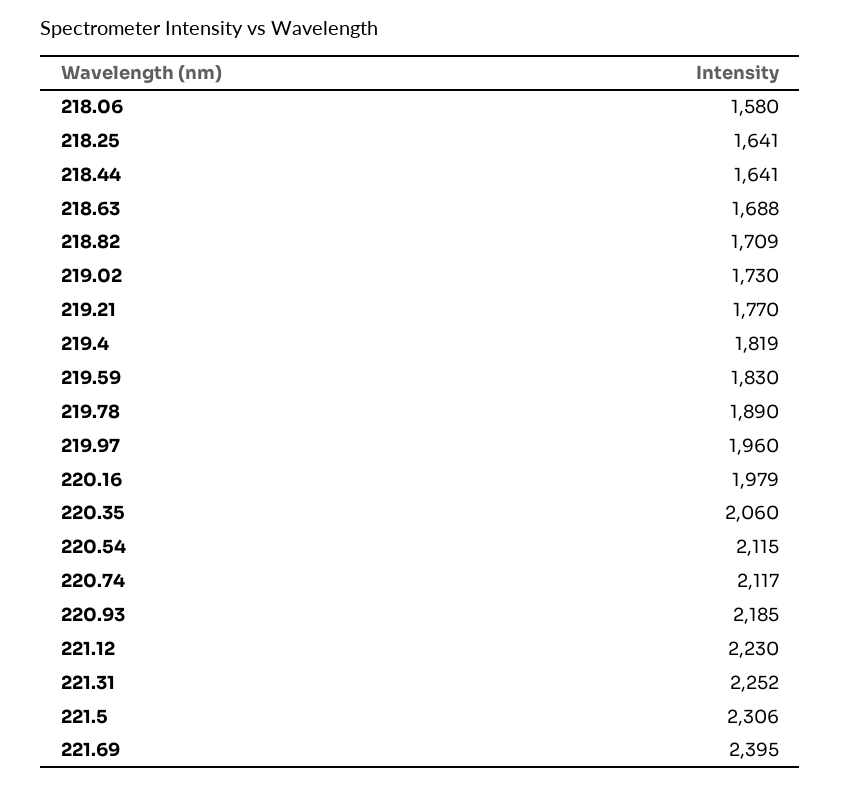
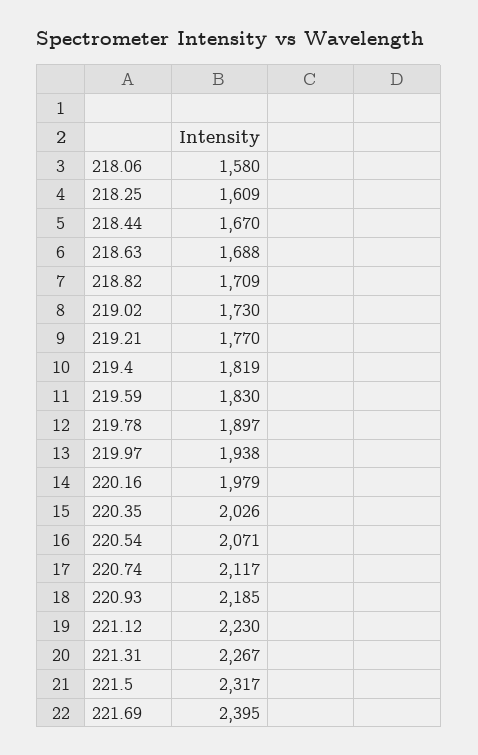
218.25: 1641 -> 1609
218.44: 1641 -> 1670
219.78: 1890 -> 1897
219.97: 1960 -> 1938
220.35: 2060 -> 2026
220.54: 2115 -> 2071
221.31: 2252 -> 2267
221.5: 2306 -> 2317

